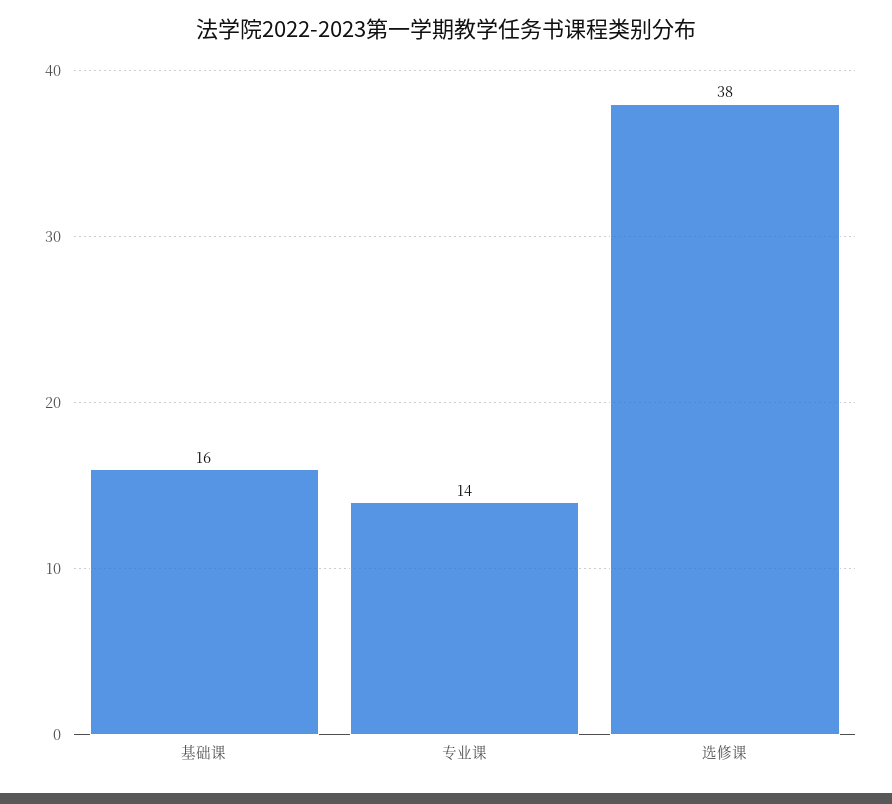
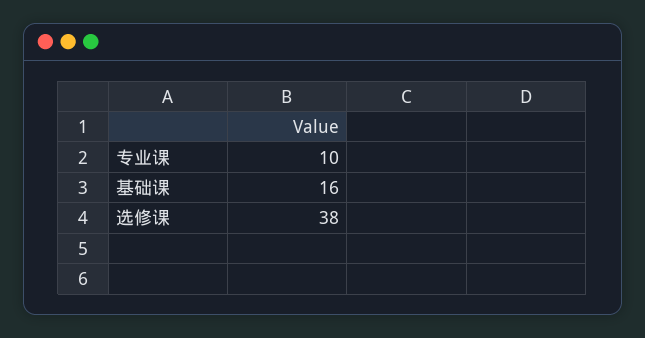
专业课: 14 -> 10

